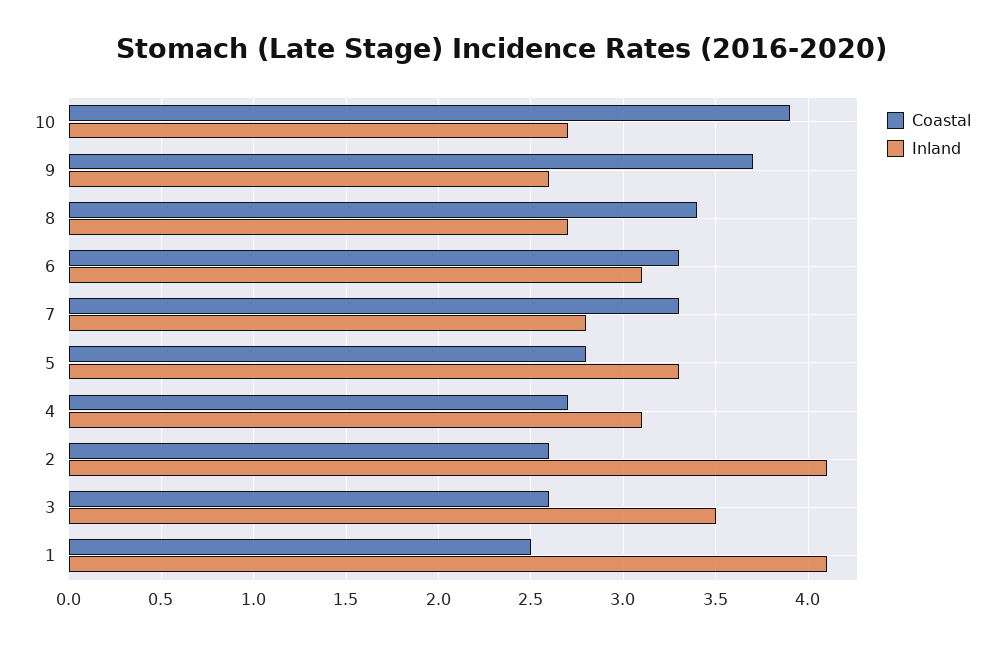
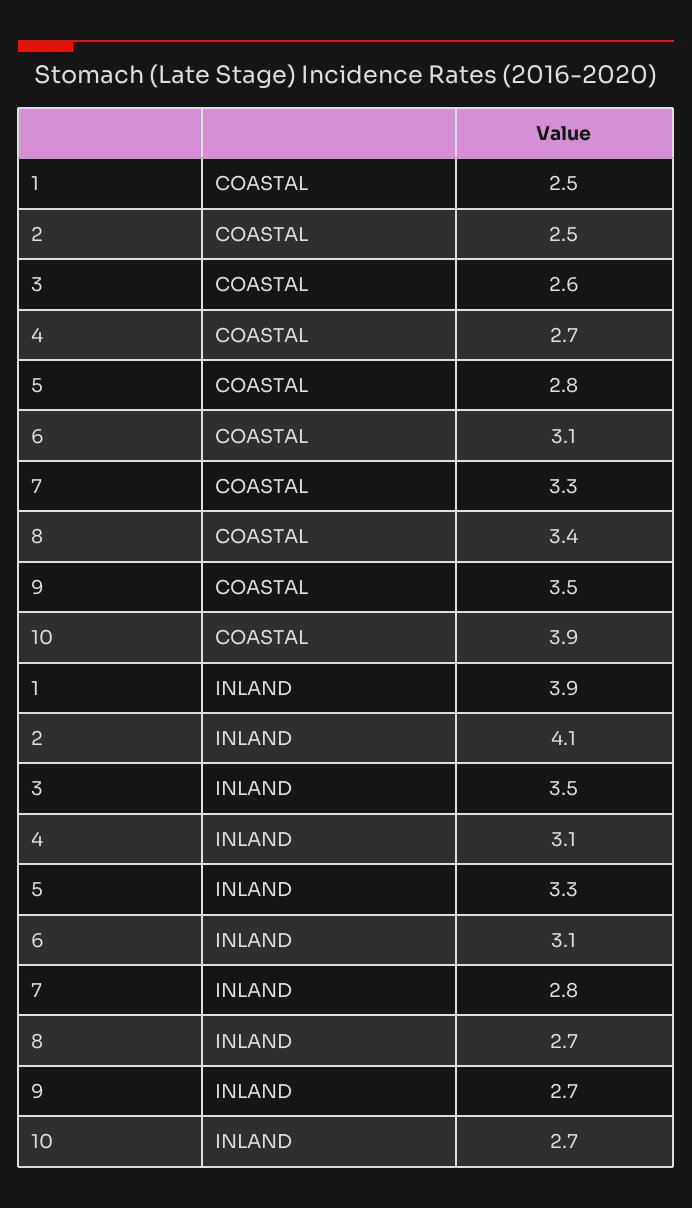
Coastal, 9: 3.7 -> 3.5
Inland, 9: 2.6 -> 2.7
Coastal, 6: 3.3 -> 3.1
Coastal, 2: 2.6 -> 2.5
Inland, 1: 4.1 -> 3.9

